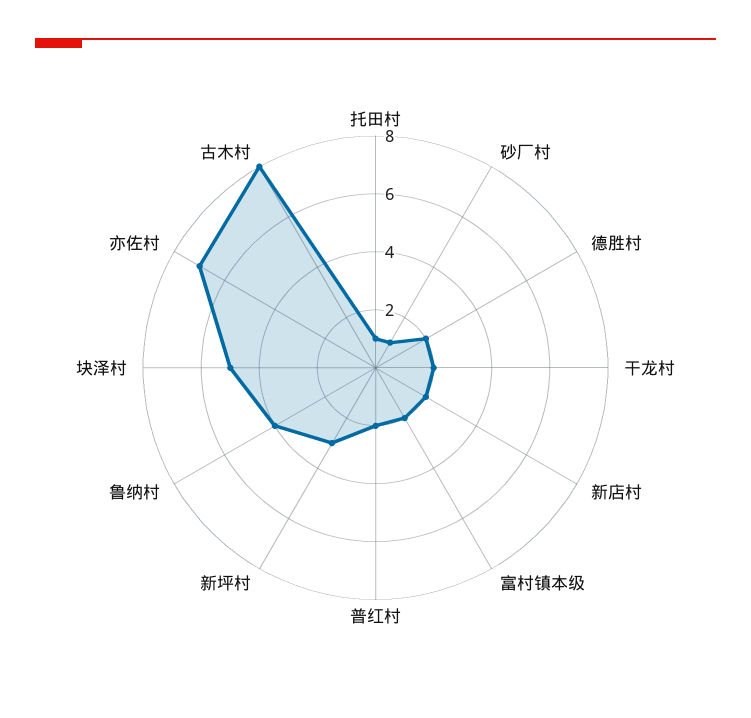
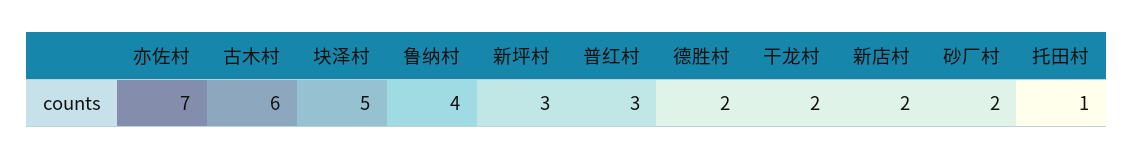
砂厂村: 1 -> 2
富村镇本级: 2 -> none
普红村: 2 -> 3
古木村: 8 -> 6

